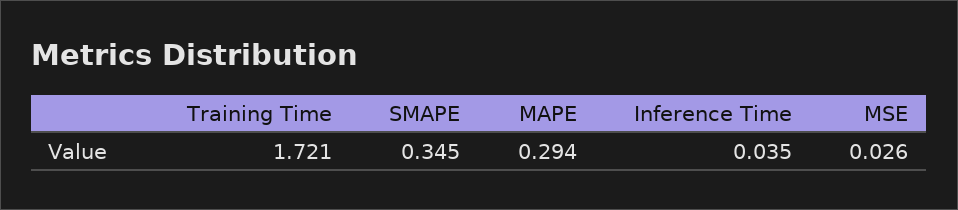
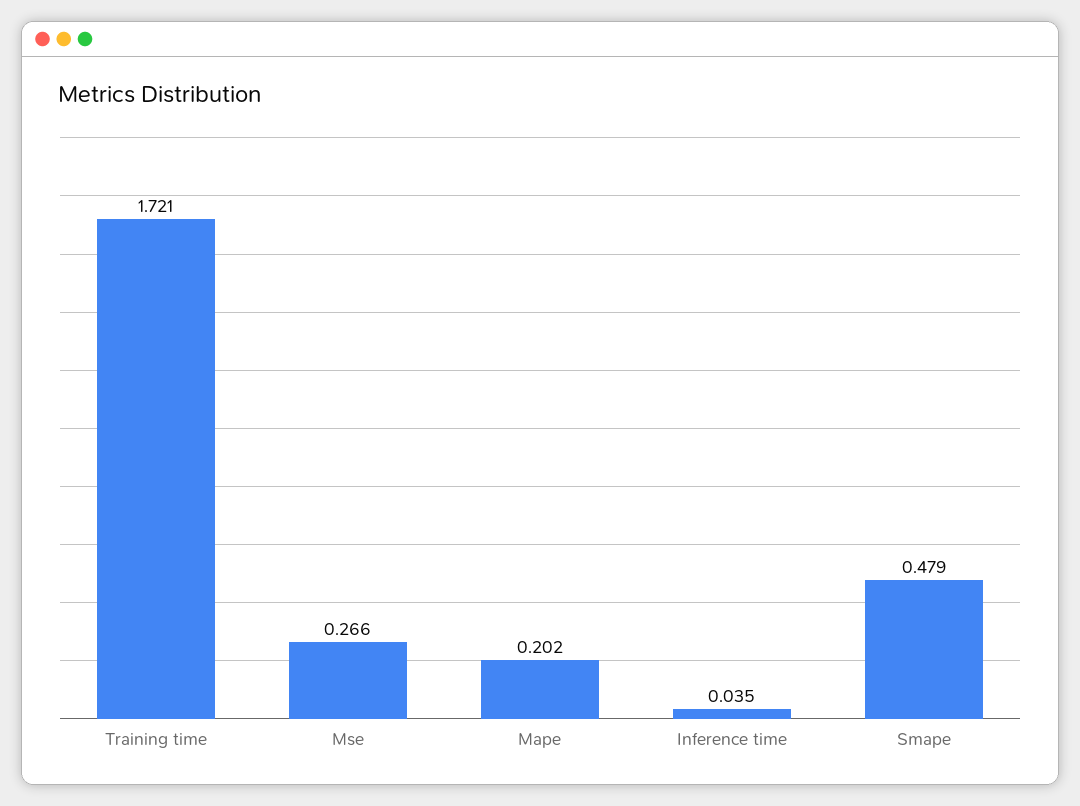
SMAPE: 0.345 -> 0.479
MAPE: 0.294 -> 0.202
MSE: 0.026 -> 0.266

